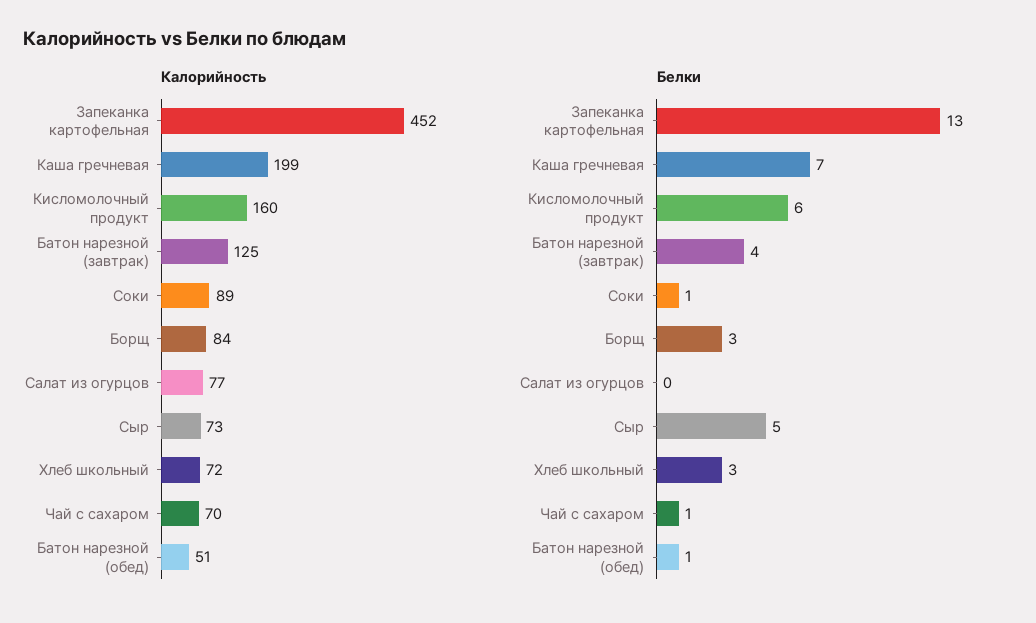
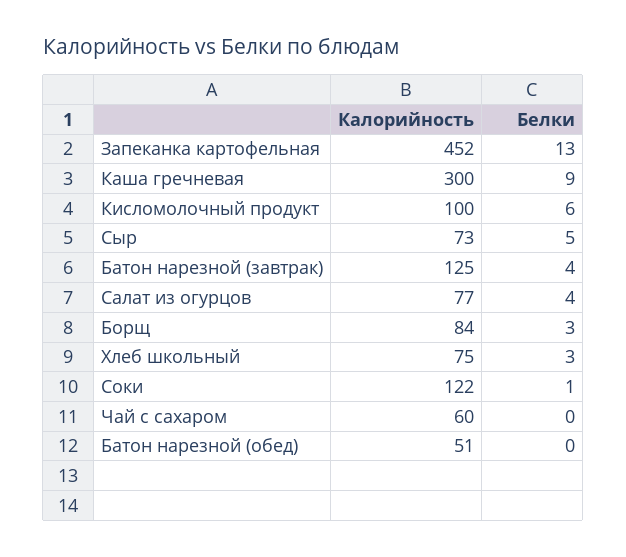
Калорийность, Каша гречневая: 199 -> 300
Калорийность, Кисломолочный продукт: 160 -> 100
Калорийность, Соки: 89 -> 122
Калорийность, Хлеб школьный: 72 -> 75
Калорийность, Чай с сахаром: 70 -> 60
Белки, Каша гречневая: 7 -> 9
Белки, Салат из огурцов: 0 -> 4
Белки, Чай с сахаром: 1 -> 0
Белки, Батон нарезной (обед): 1 -> 0

